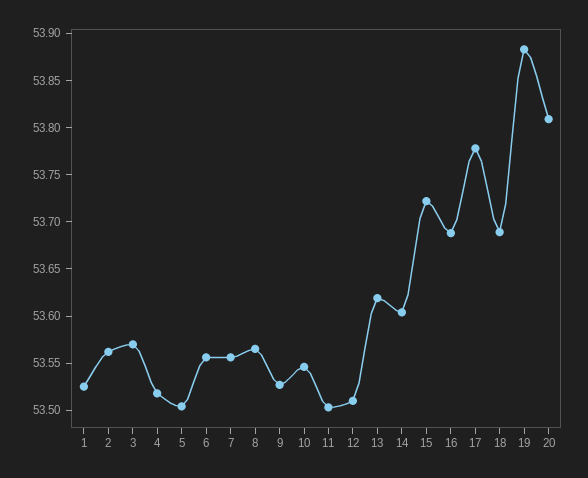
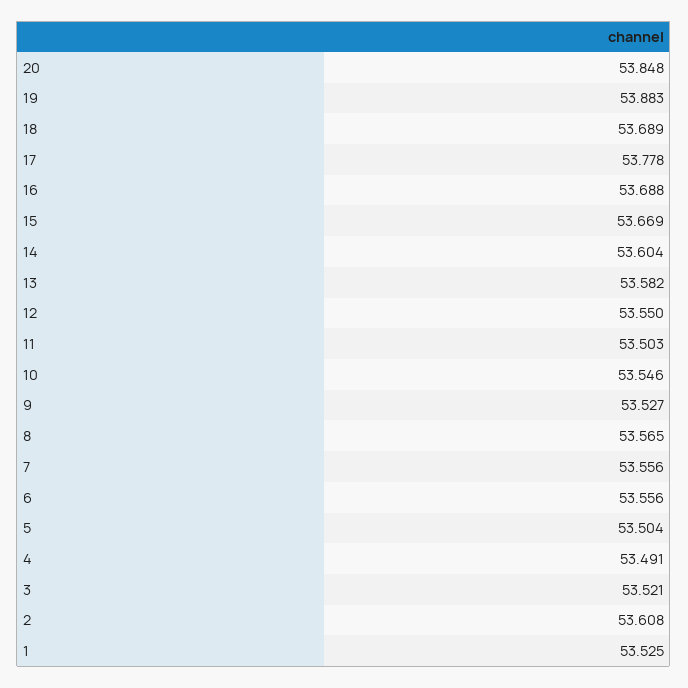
2: 53.56 -> 53.608
3: 53.57 -> 53.521
4: 53.52 -> 53.491
12: 53.51 -> 53.55
13: 53.62 -> 53.582
15: 53.72 -> 53.669
20: 53.81 -> 53.848

